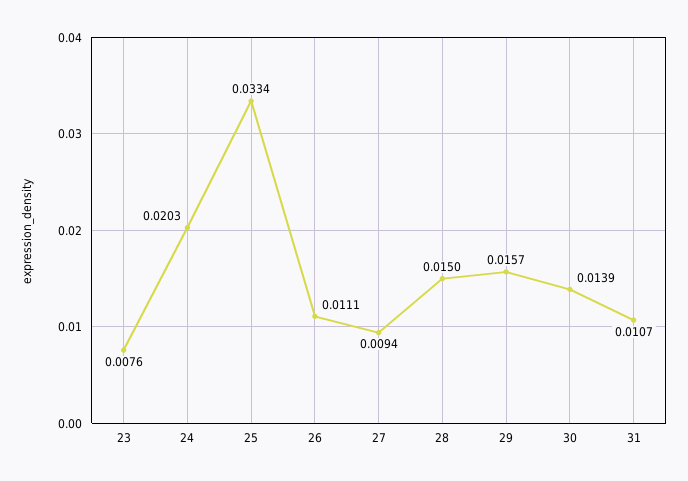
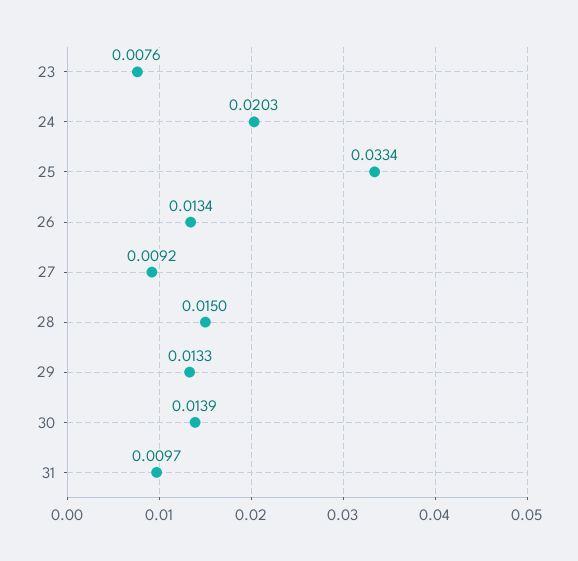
26: 0.0111 -> 0.0134
27: 0.0094 -> 0.0092
29: 0.0157 -> 0.0133
31: 0.0107 -> 0.0097

